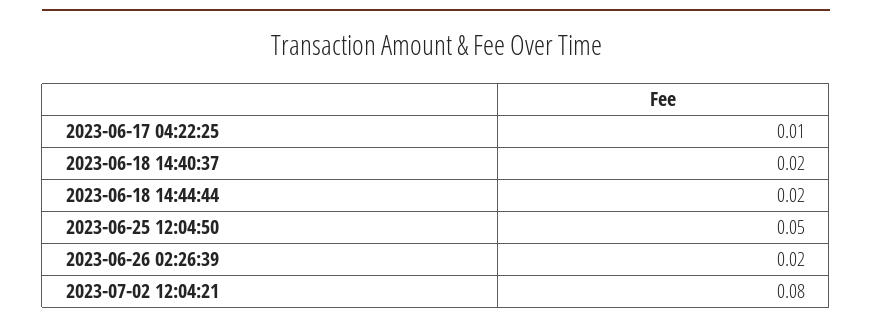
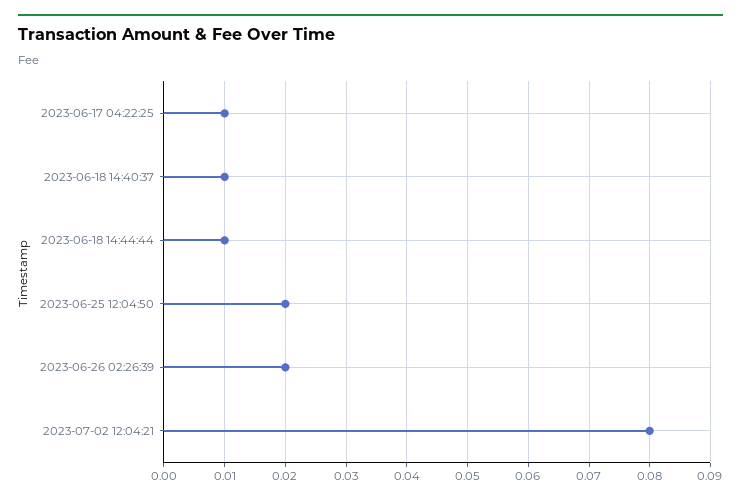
2023-06-18 14:40:37: 0.02 -> 0.01
2023-06-18 14:44:44: 0.02 -> 0.01
2023-06-25 12:04:50: 0.05 -> 0.02

